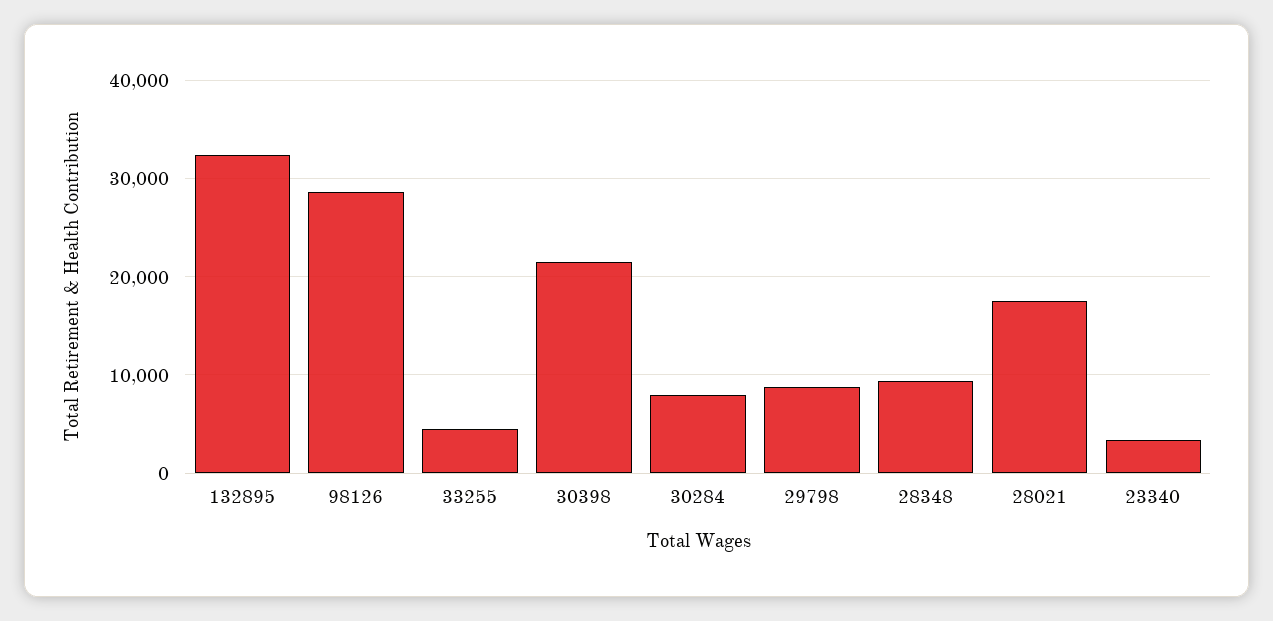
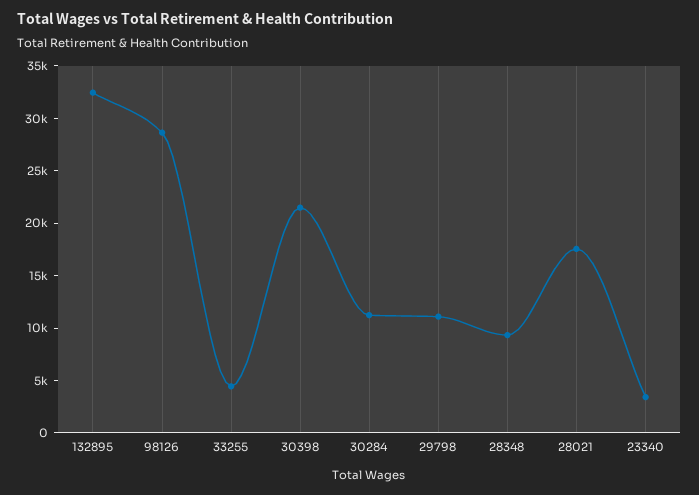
30284: 8000 -> 11000
29798: 9000 -> 11000

